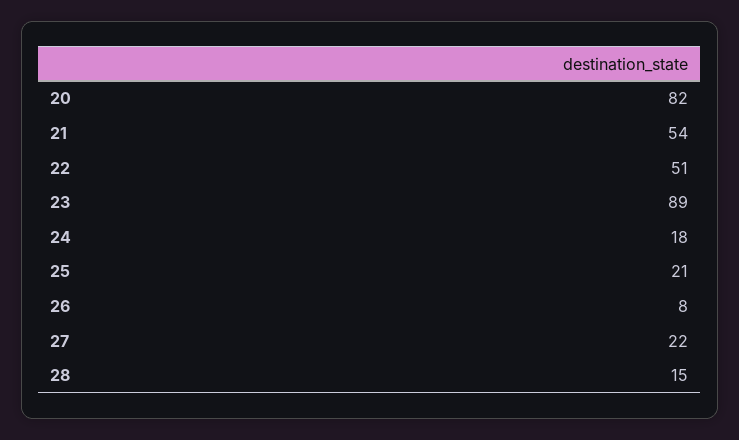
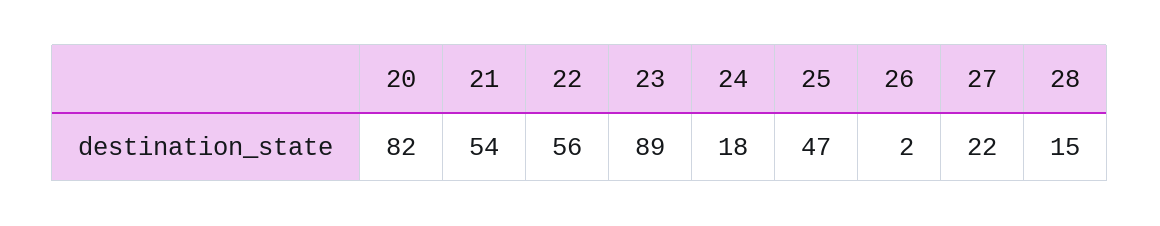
22: 51 -> 56
25: 21 -> 47
26: 8 -> 2

